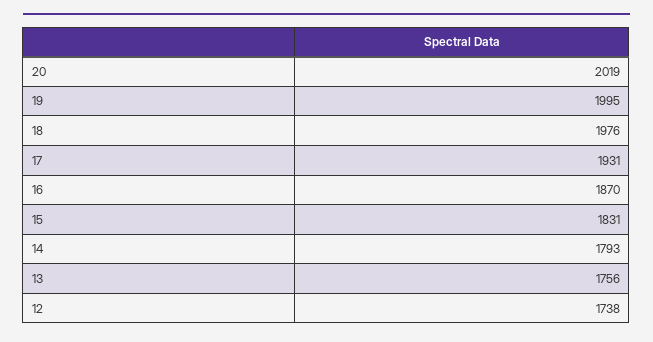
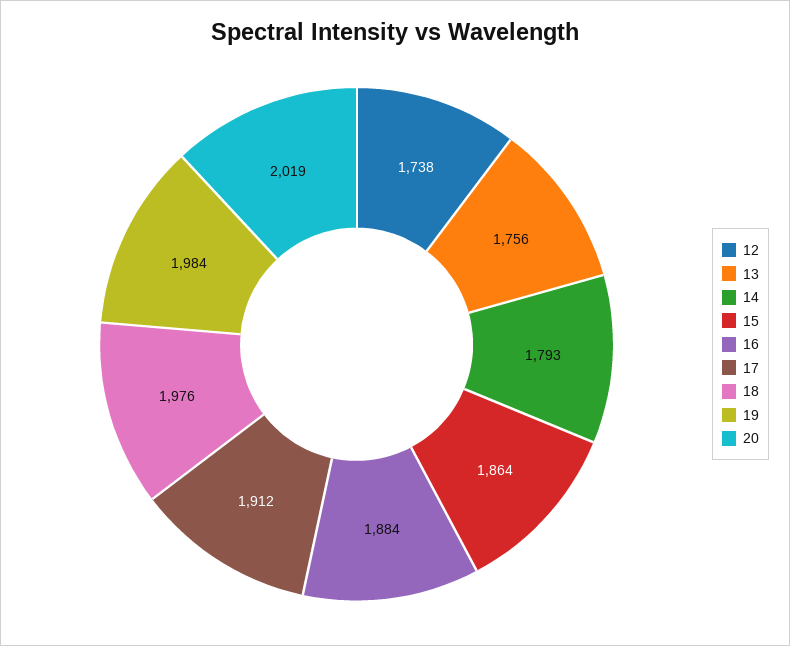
19: 1995 -> 1984
17: 1931 -> 1912
16: 1870 -> 1884
15: 1831 -> 1864

